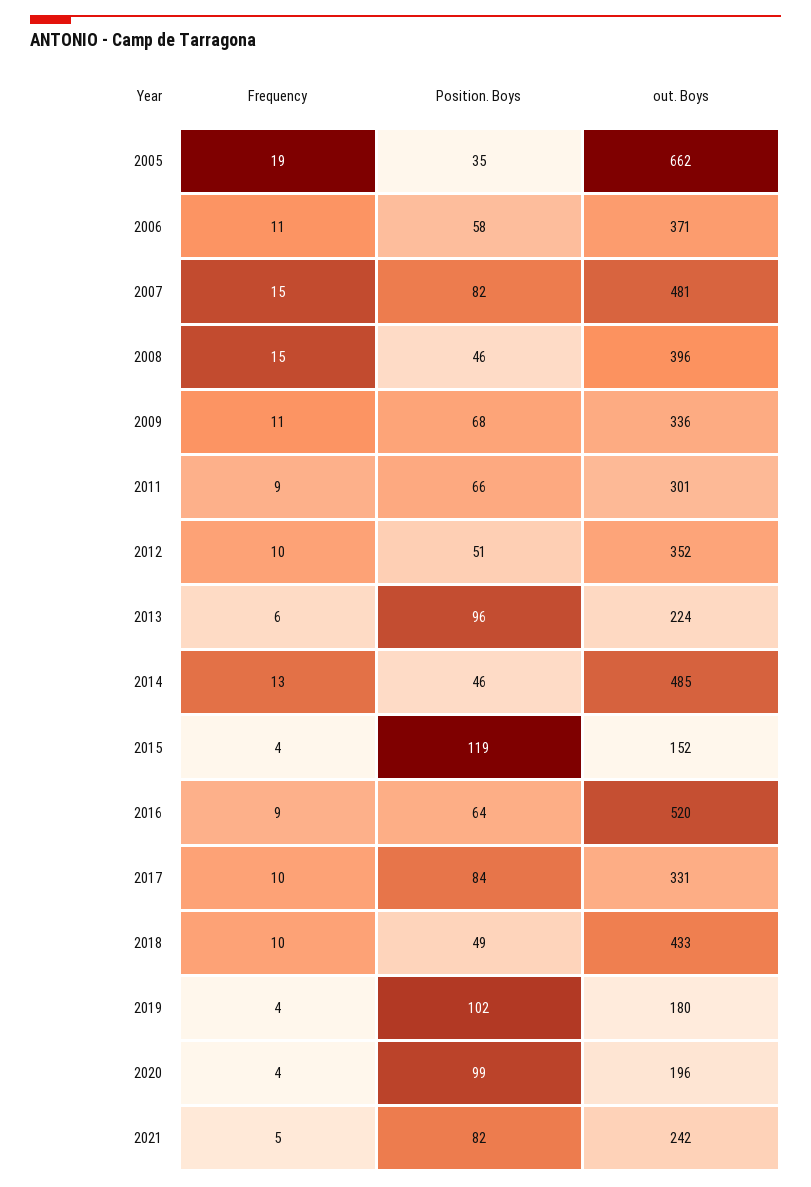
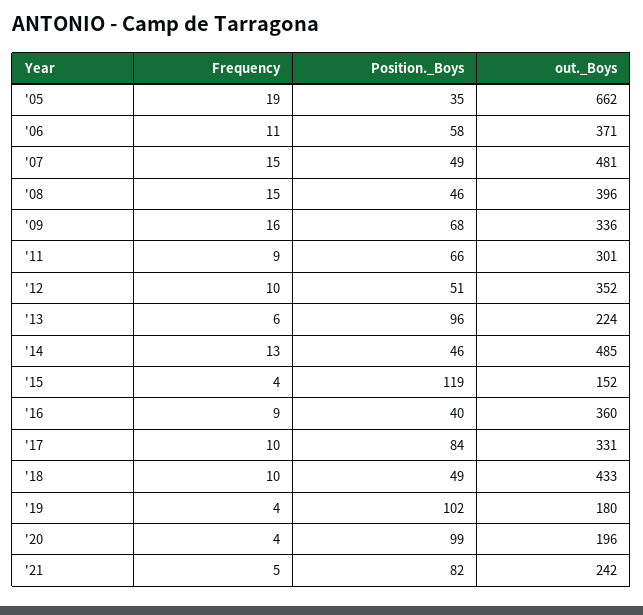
Position. Boys, 2007: 82 -> 49
Frequency, 2009: 11 -> 16
Position. Boys, 2016: 64 -> 40
out. Boys, 2016: 520 -> 360

